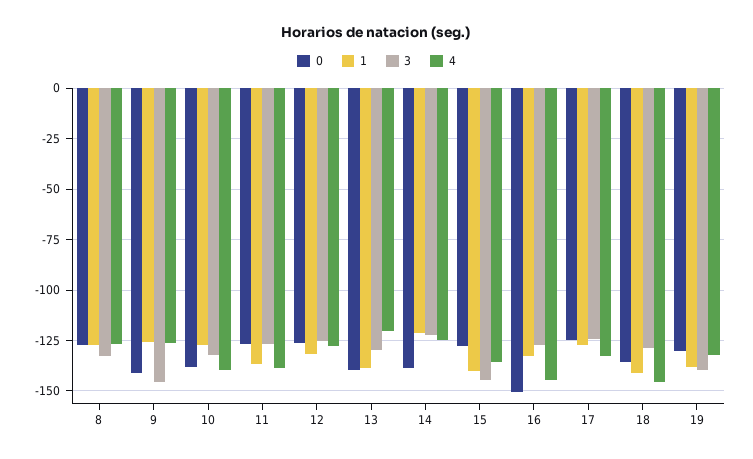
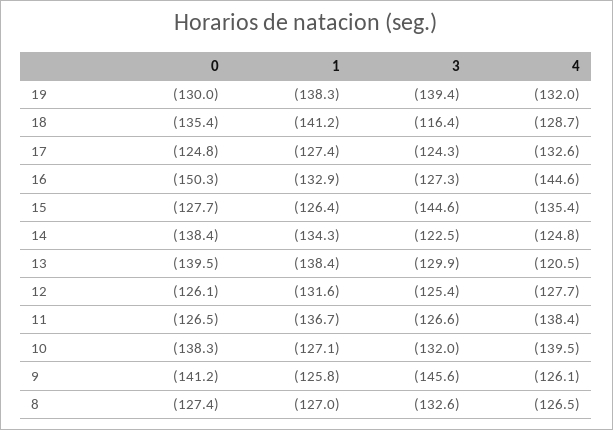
1, 14: -120 -> -134.3
1, 15: -140 -> -126.4
3, 18: -130 -> -116.4
4, 18: -145 -> -128.7

